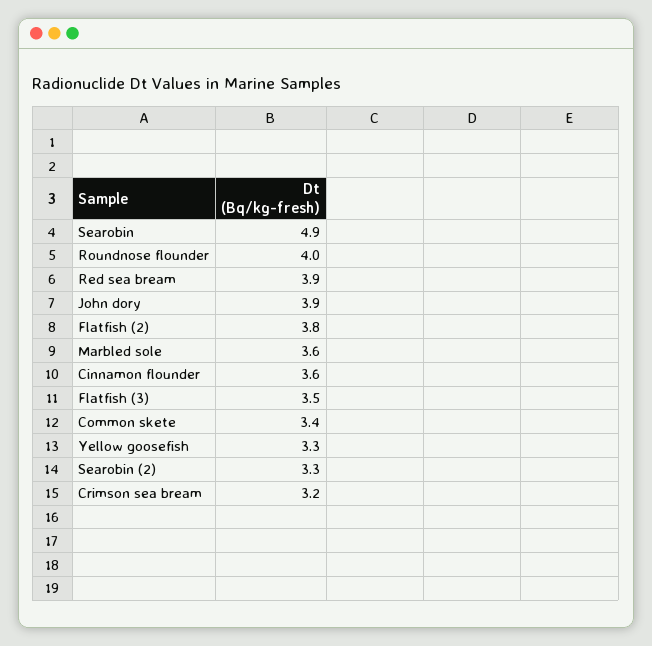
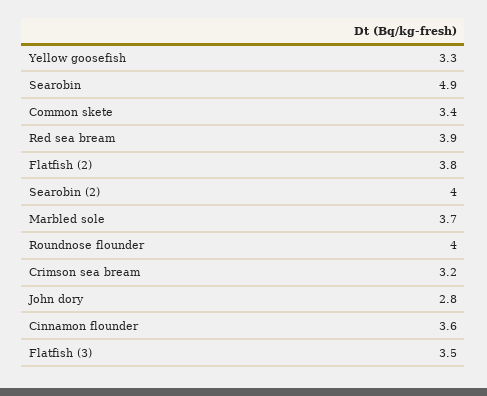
John dory: 3.9 -> 2.8
Marbled sole: 3.6 -> 3.7
Searobin (2): 3.3 -> 4

